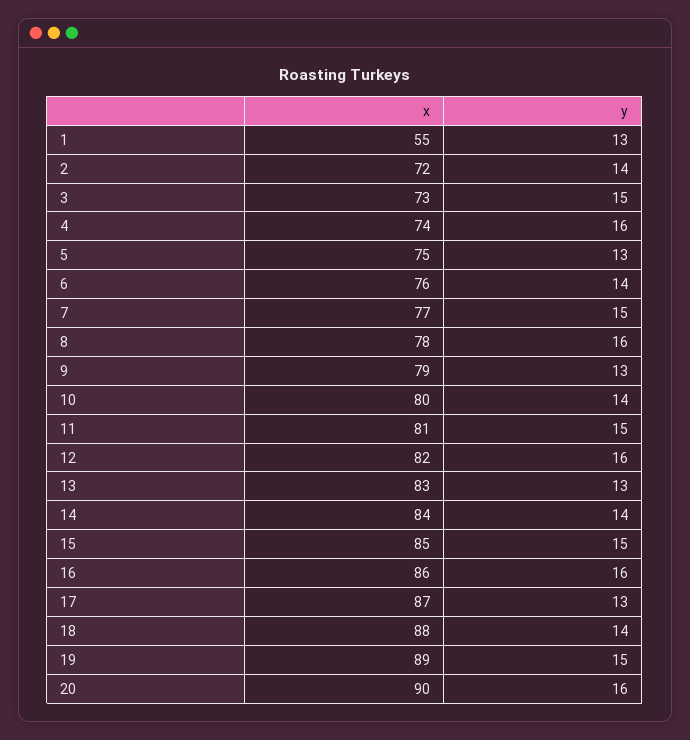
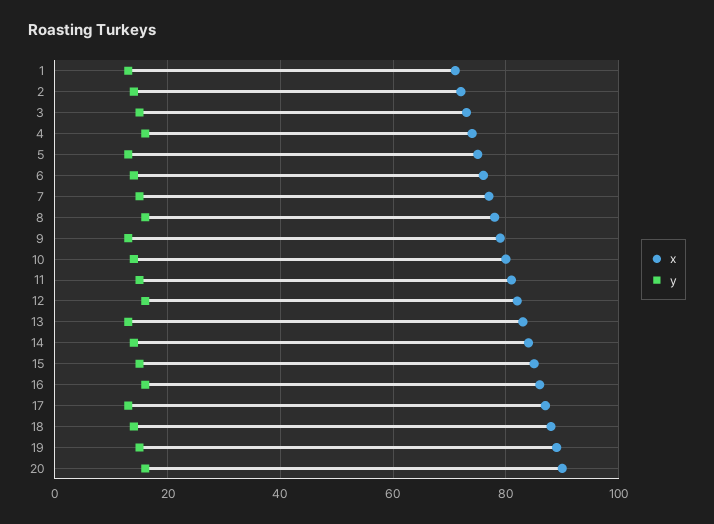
x, 1: 55 -> 70

